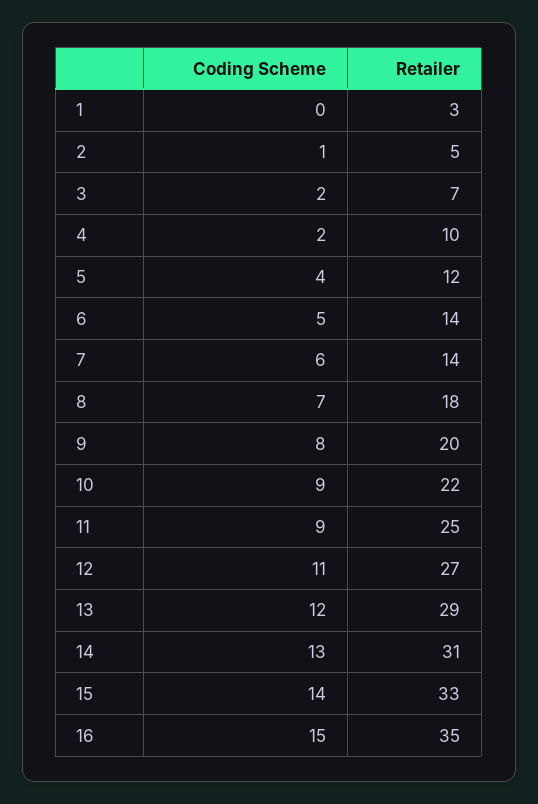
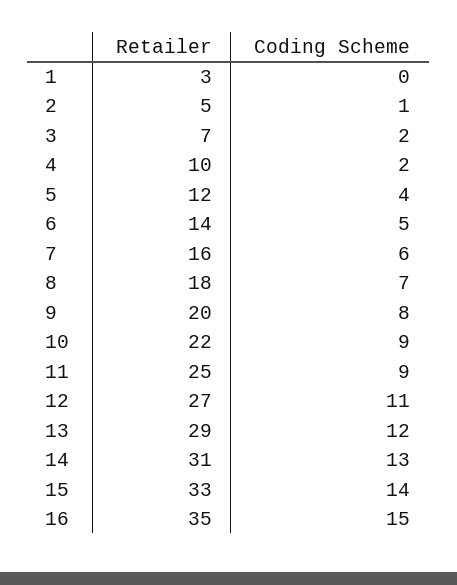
Retailer, 7: 14 -> 16

